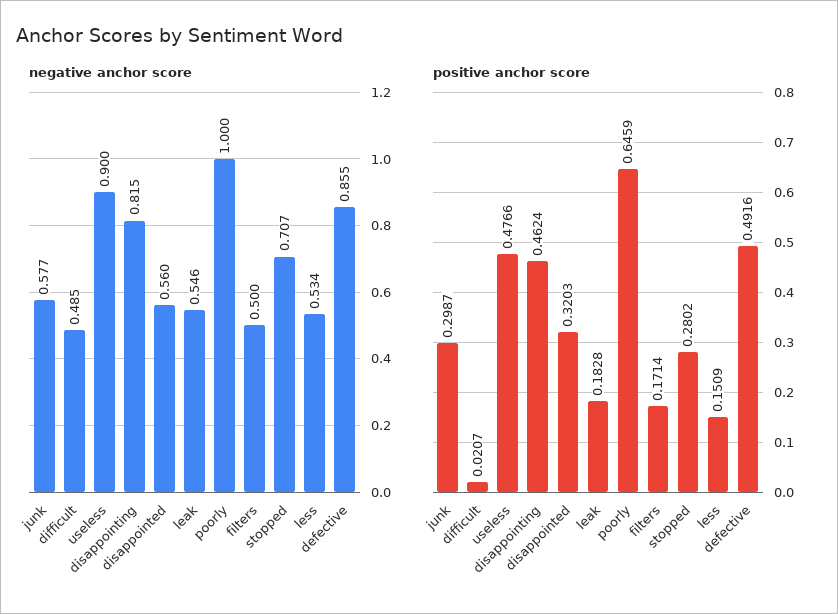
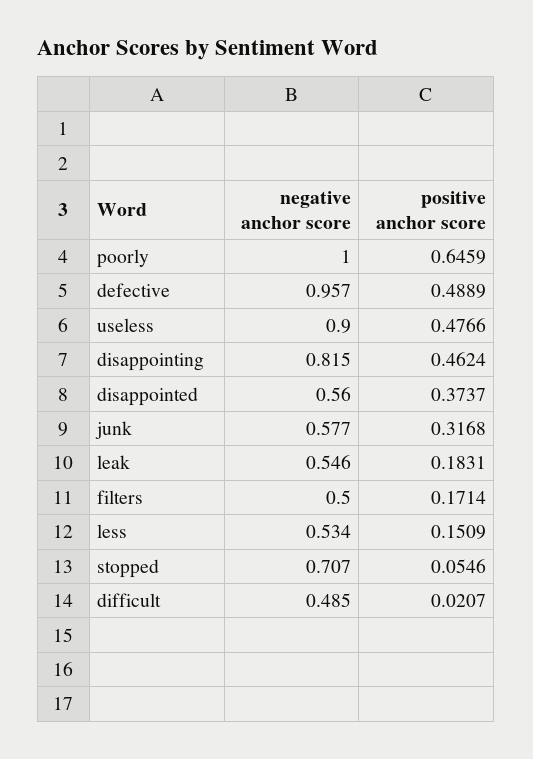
negative anchor score, defective: 0.855 -> 0.957
positive anchor score, junk: 0.2987 -> 0.3168
positive anchor score, disappointed: 0.3203 -> 0.3737
positive anchor score, leak: 0.1828 -> 0.1831
positive anchor score, stopped: 0.2802 -> 0.0546
positive anchor score, defective: 0.4916 -> 0.4889

